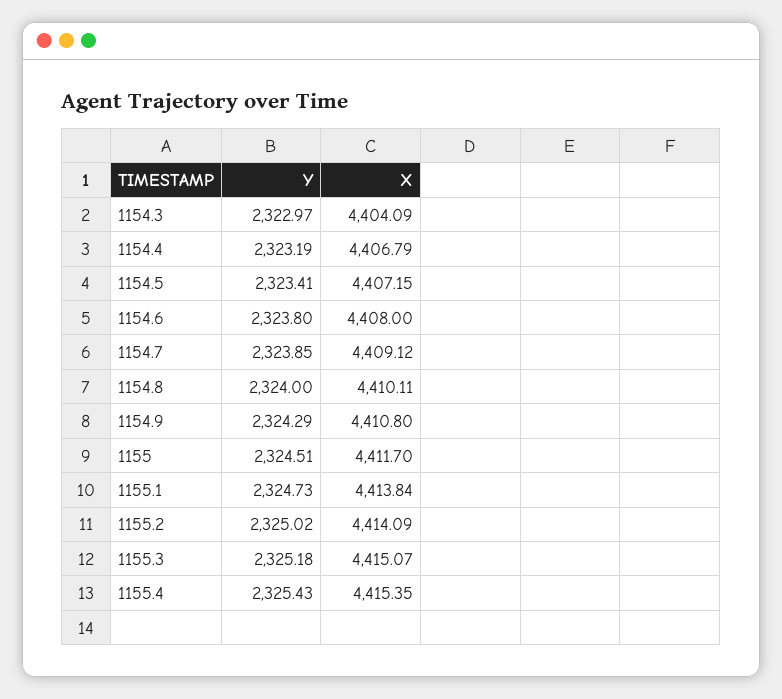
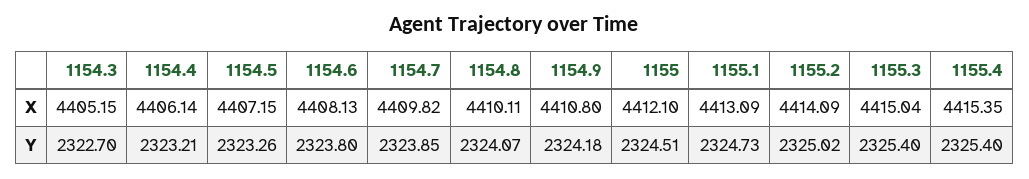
Y, 1154.3: 2322.97 -> 2322.7
X, 1154.3: 4404.09 -> 4405.15
Y, 1154.4: 2323.19 -> 2323.21
X, 1154.4: 4406.79 -> 4406.14
Y, 1154.5: 2323.41 -> 2323.26
X, 1154.6: 4408 -> 4408.13
X, 1154.7: 4409.12 -> 4409.82
Y, 1154.8: 2324 -> 2324.07
Y, 1154.9: 2324.29 -> 2324.18
X, 1155: 4411.7 -> 4412.1
X, 1155.1: 4413.84 -> 4413.09
Y, 1155.3: 2325.18 -> 2325.4
X, 1155.3: 4415.07 -> 4415.04
Y, 1155.4: 2325.43 -> 2325.4

